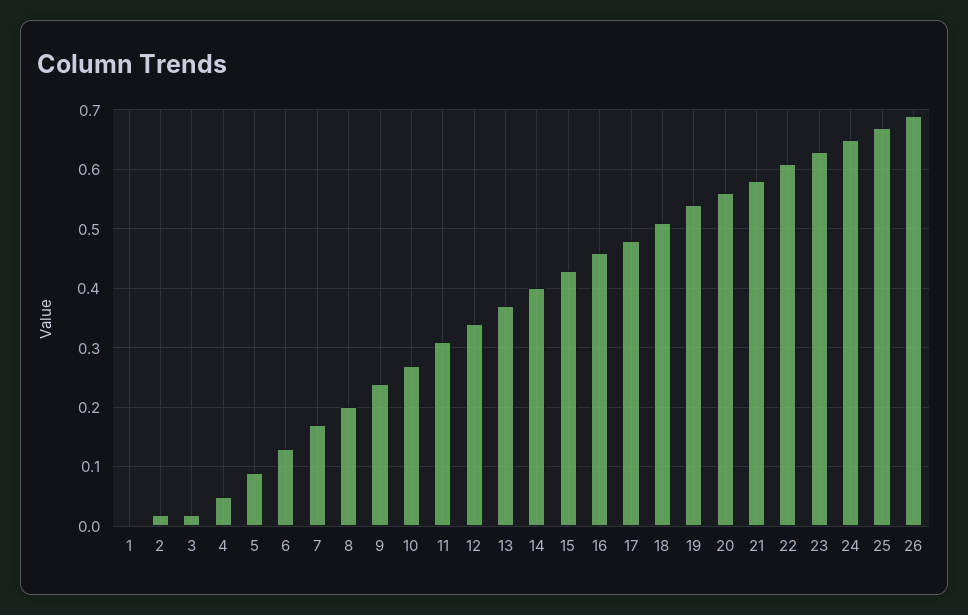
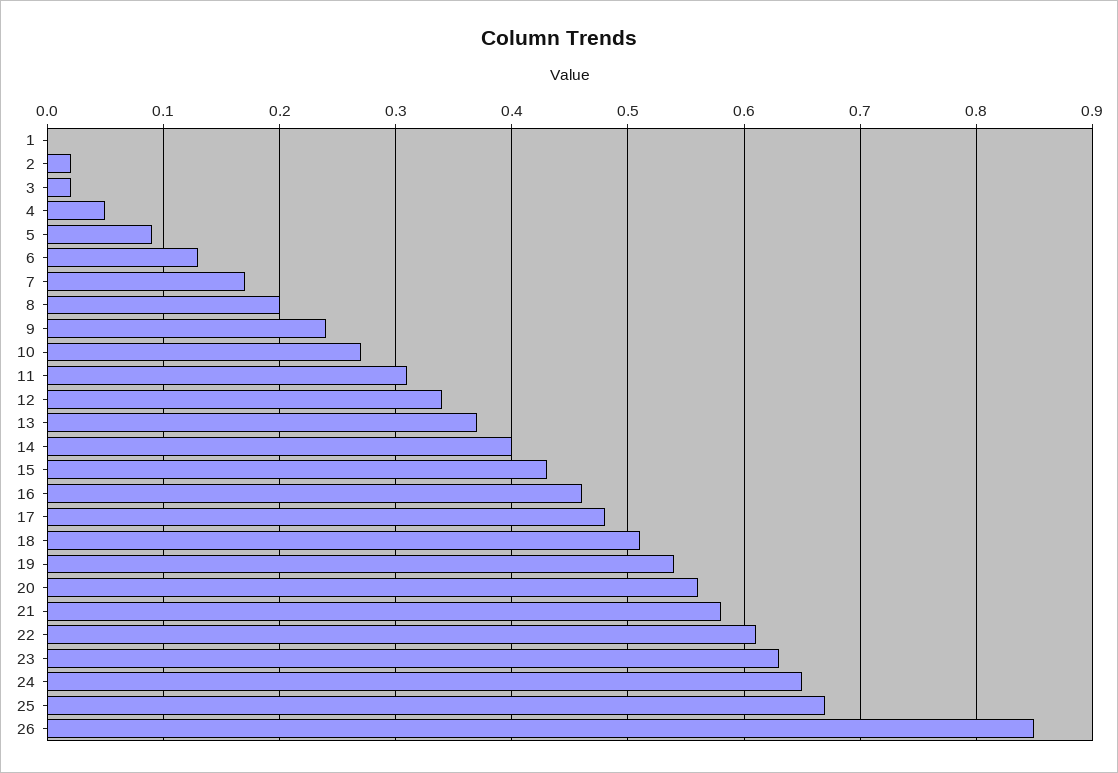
26: 0.7 -> 0.85

